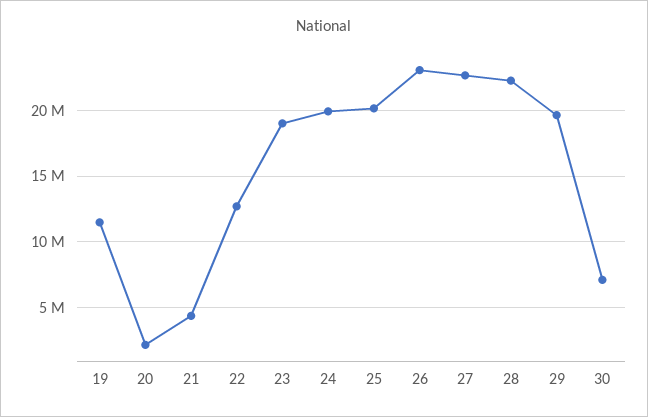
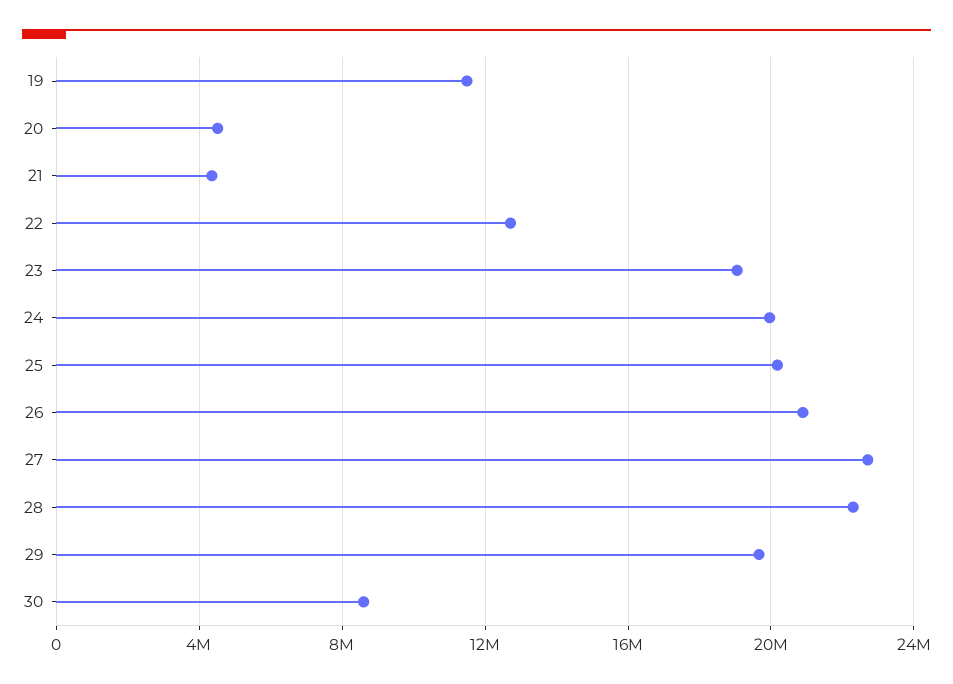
20: 2000000 -> 4500000
26: 23000000 -> 21000000
30: 7000000 -> 8500000

